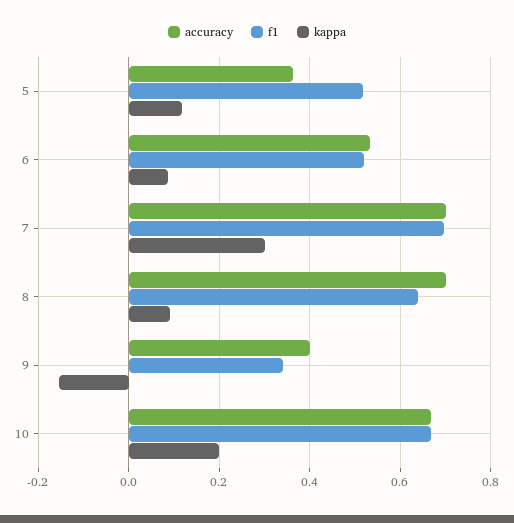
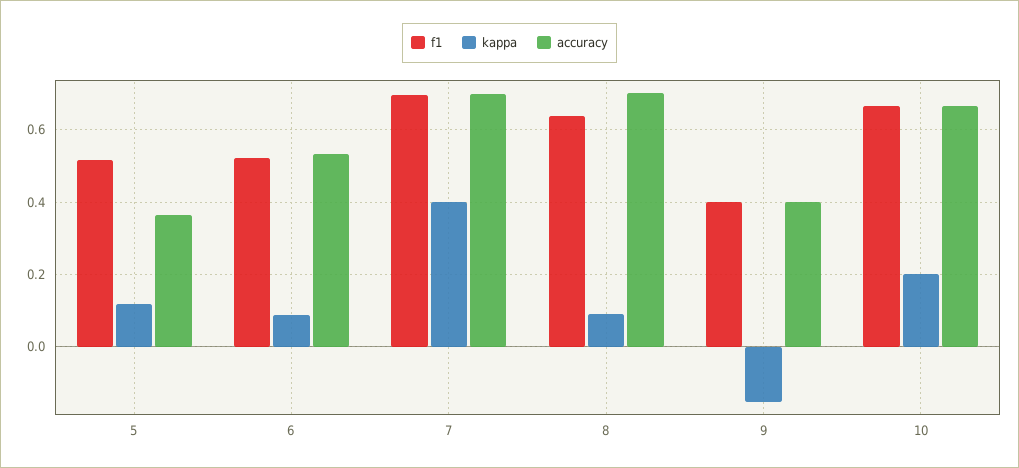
kappa, 7: 0.3 -> 0.4
f1, 9: 0.34 -> 0.4

